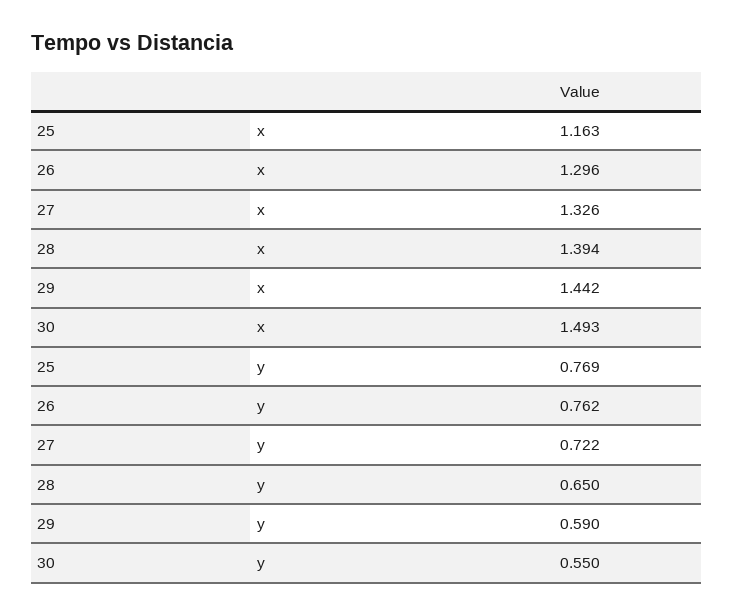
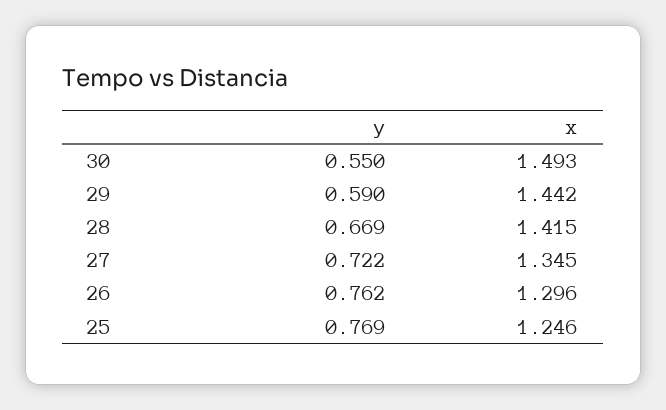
25, x: 1.163 -> 1.246
27, x: 1.326 -> 1.345
28, x: 1.394 -> 1.415
28, y: 0.65 -> 0.669

